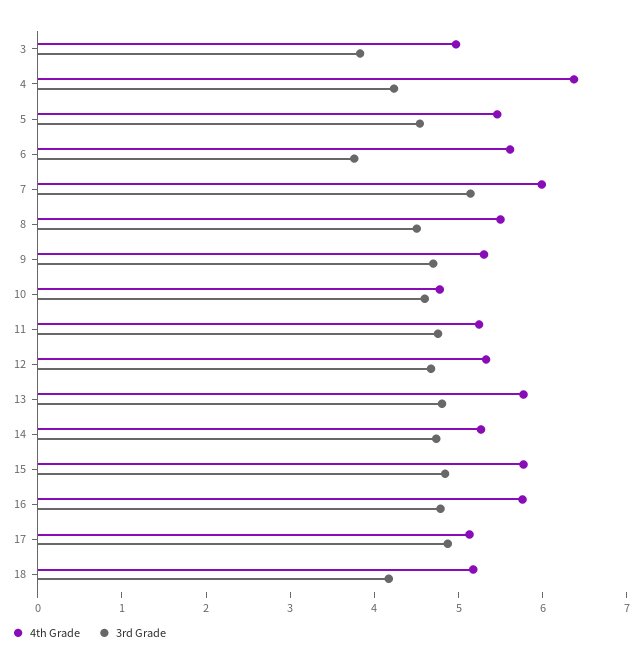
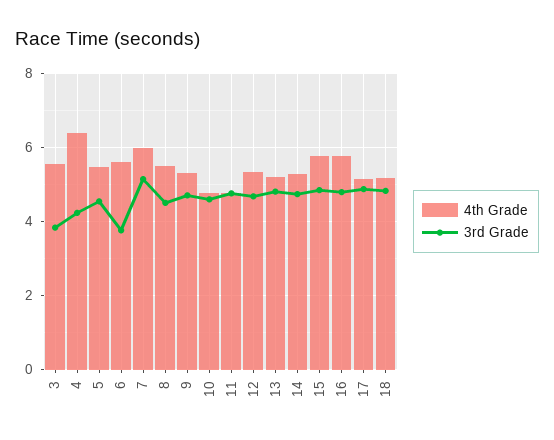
4th Grade, 3: 5 -> 5.6
4th Grade, 11: 5.2 -> 4.8
4th Grade, 13: 5.8 -> 5.2
3rd Grade, 18: 4.2 -> 4.8

